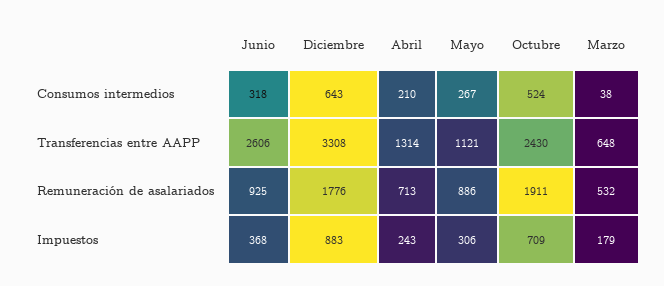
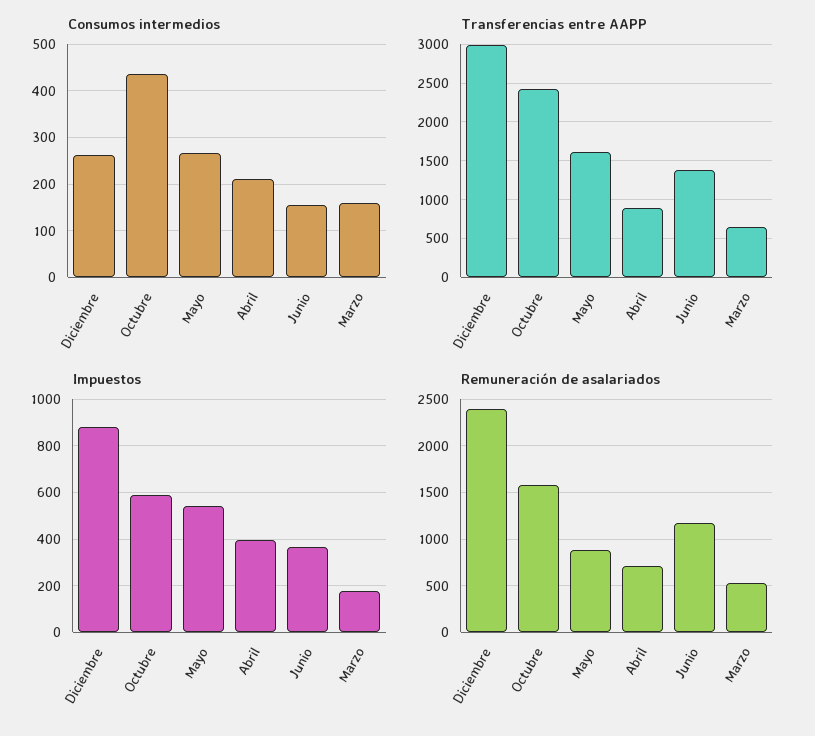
Consumos intermedios, Junio: 318 -> 160
Consumos intermedios, Diciembre: 643 -> 260
Consumos intermedios, Octubre: 524 -> 440
Consumos intermedios, Marzo: 38 -> 160
Transferencias entre AAPP, Junio: 2606 -> 1400
Transferencias entre AAPP, Diciembre: 3308 -> 3000
Transferencias entre AAPP, Abril: 1314 -> 900
Transferencias entre AAPP, Mayo: 1121 -> 1600
Remuneración de asalariados, Junio: 925 -> 1200
Remuneración de asalariados, Diciembre: 1776 -> 2400
Remuneración de asalariados, Octubre: 1911 -> 1600
Impuestos, Abril: 243 -> 400
Impuestos, Mayo: 306 -> 550
Impuestos, Octubre: 709 -> 600

